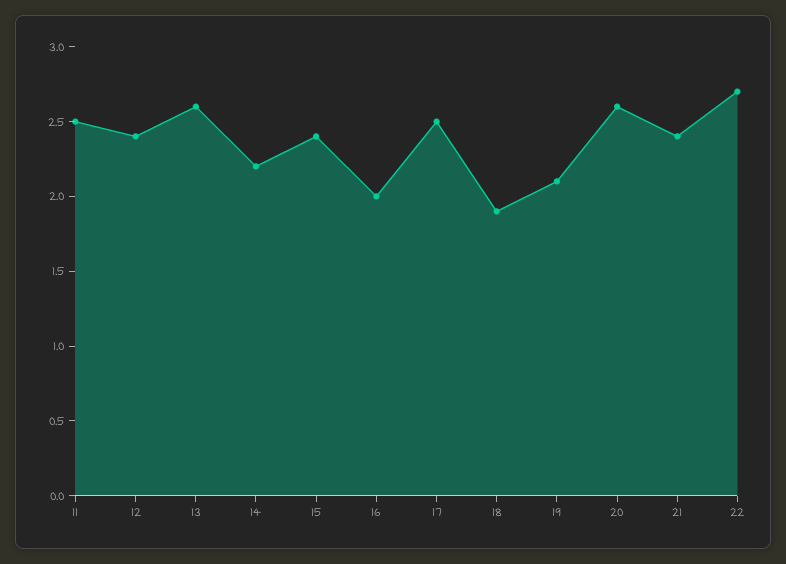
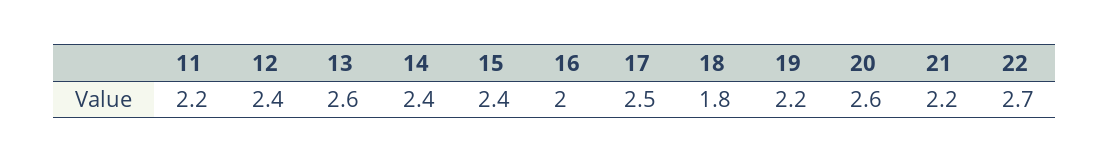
11: 2.5 -> 2.2
14: 2.2 -> 2.4
18: 1.9 -> 1.8
19: 2.1 -> 2.2
21: 2.4 -> 2.2

